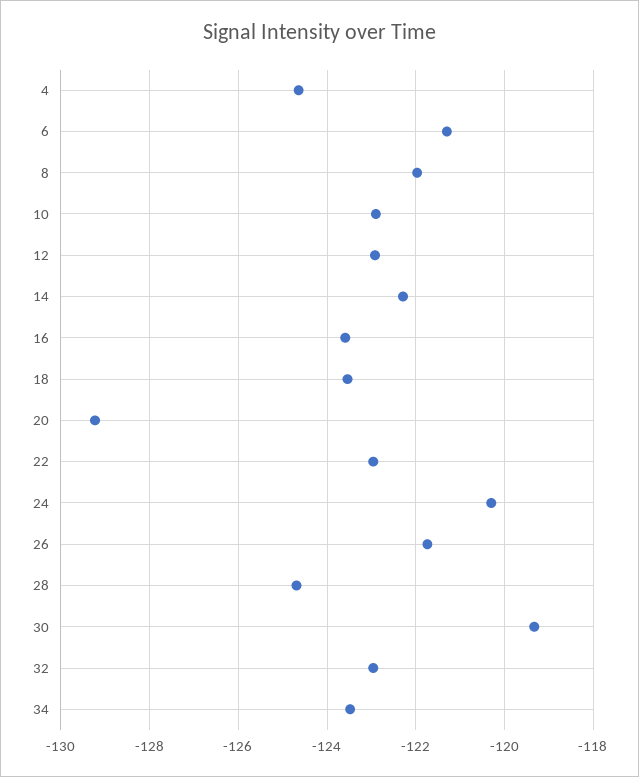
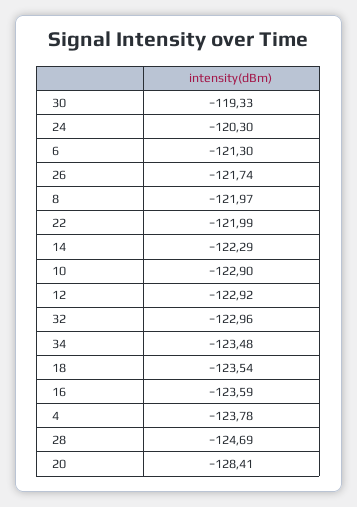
4: -124.6 -> -123.78
20: -129.2 -> -128.41
22: -123 -> -121.99

